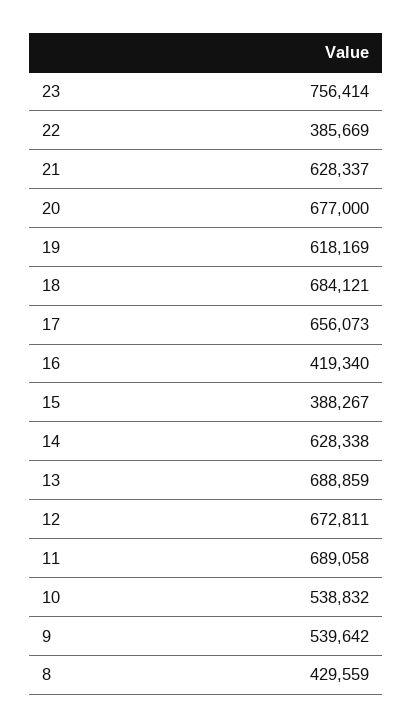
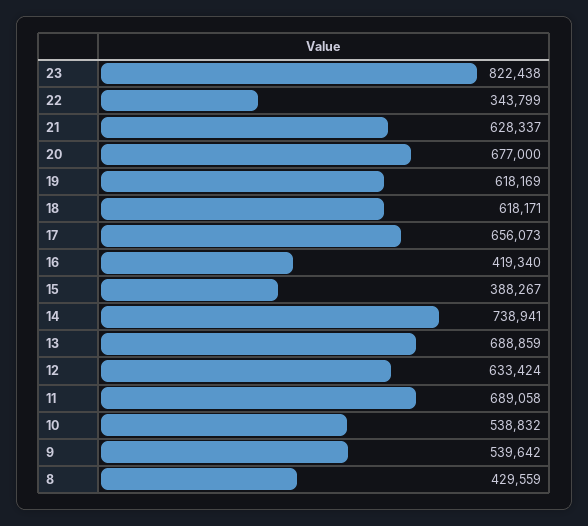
23: 756414 -> 822438
22: 385669 -> 343799
18: 684121 -> 618171
14: 628338 -> 738941
12: 672811 -> 633424

